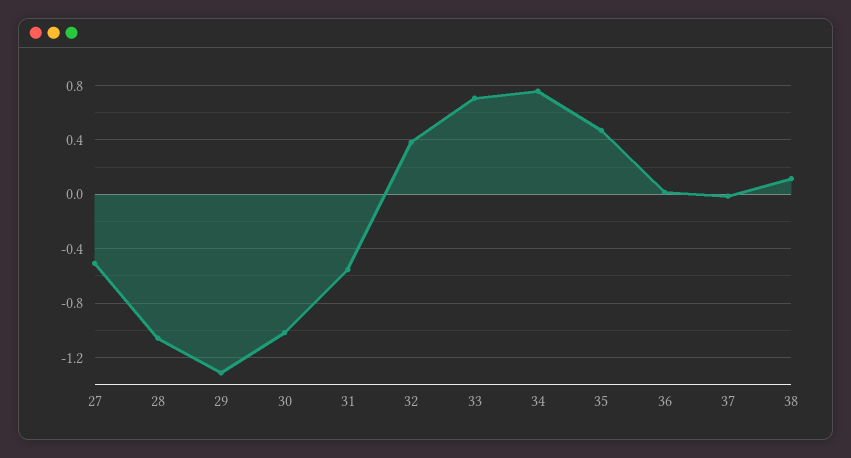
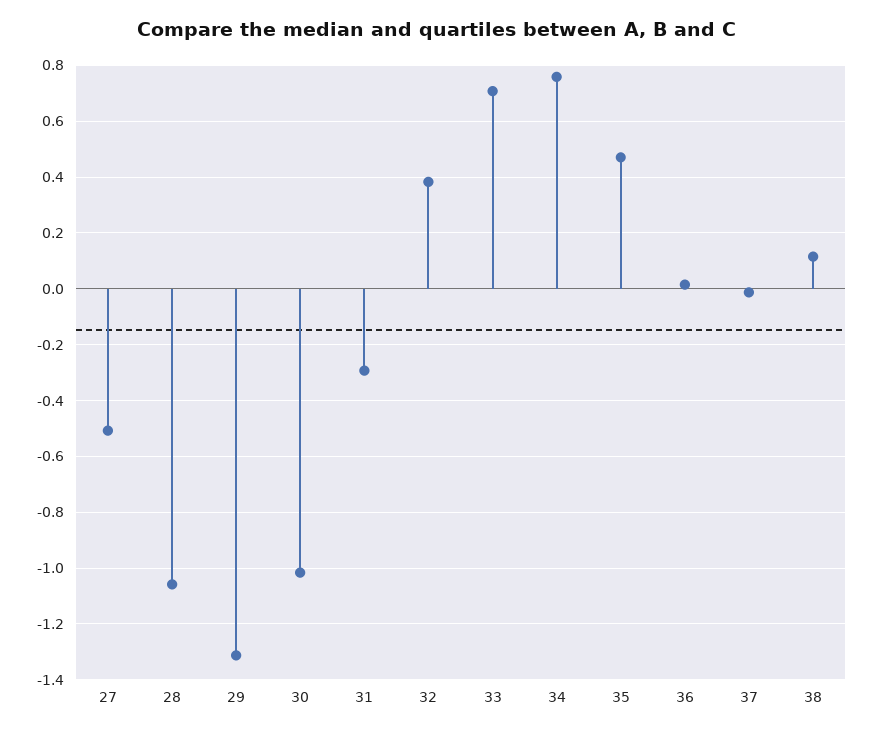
31: -0.55 -> -0.3

